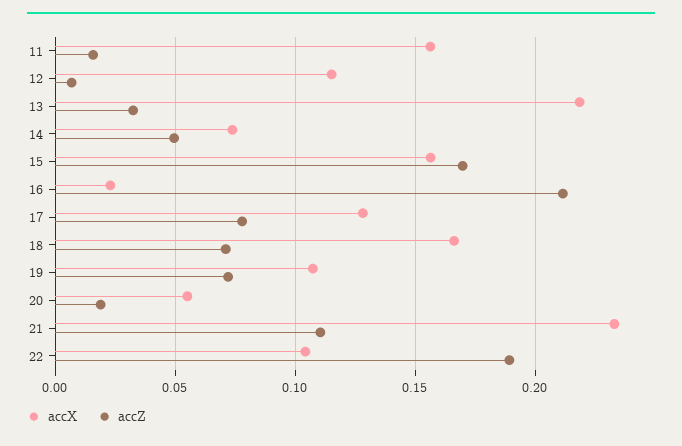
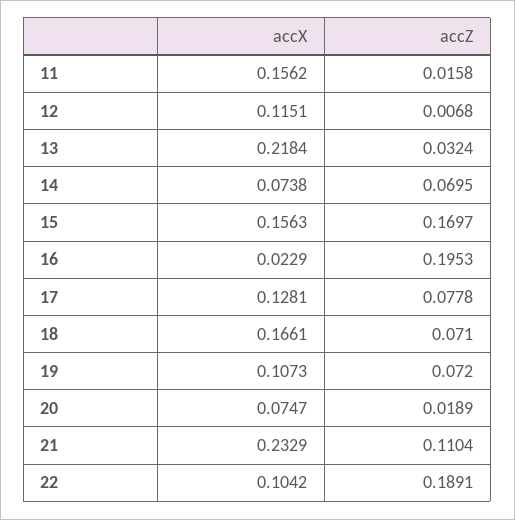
accZ, 14: 0.05 -> 0.0695
accZ, 16: 0.21 -> 0.1953
accX, 20: 0.055 -> 0.0747

